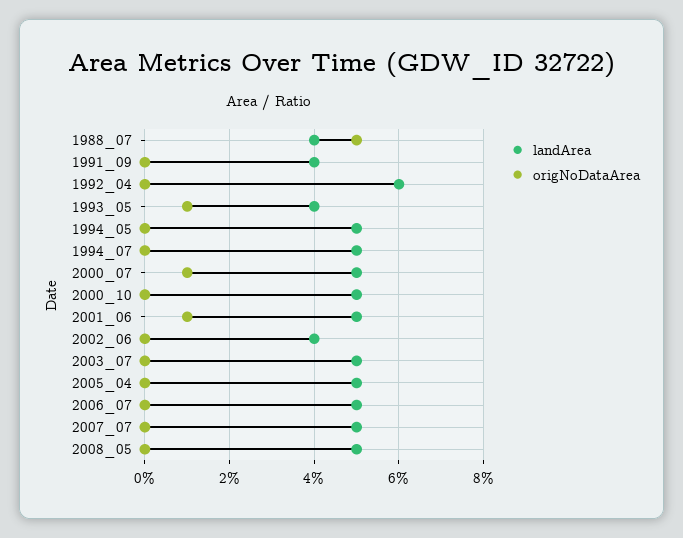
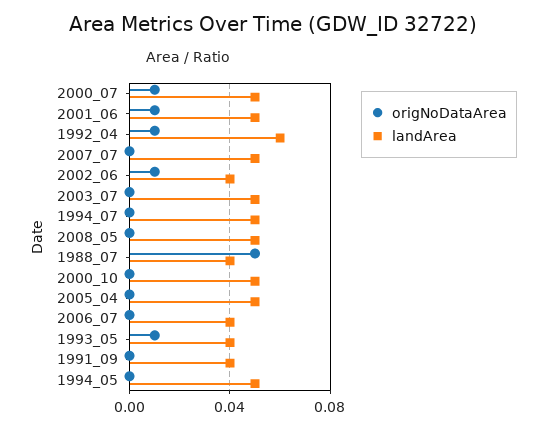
origNoDataArea, 1992_04: 0 -> 0.01
origNoDataArea, 2002_06: 0 -> 0.01
landArea, 2006_07: 0.05 -> 0.04

